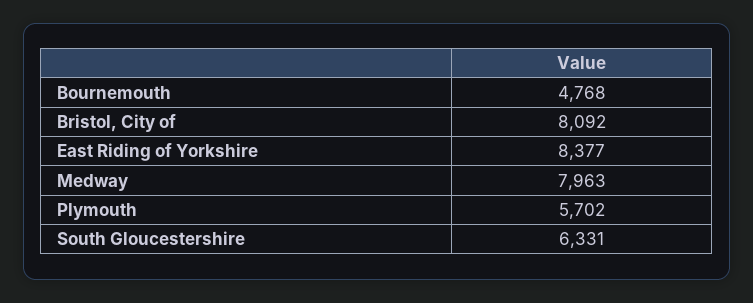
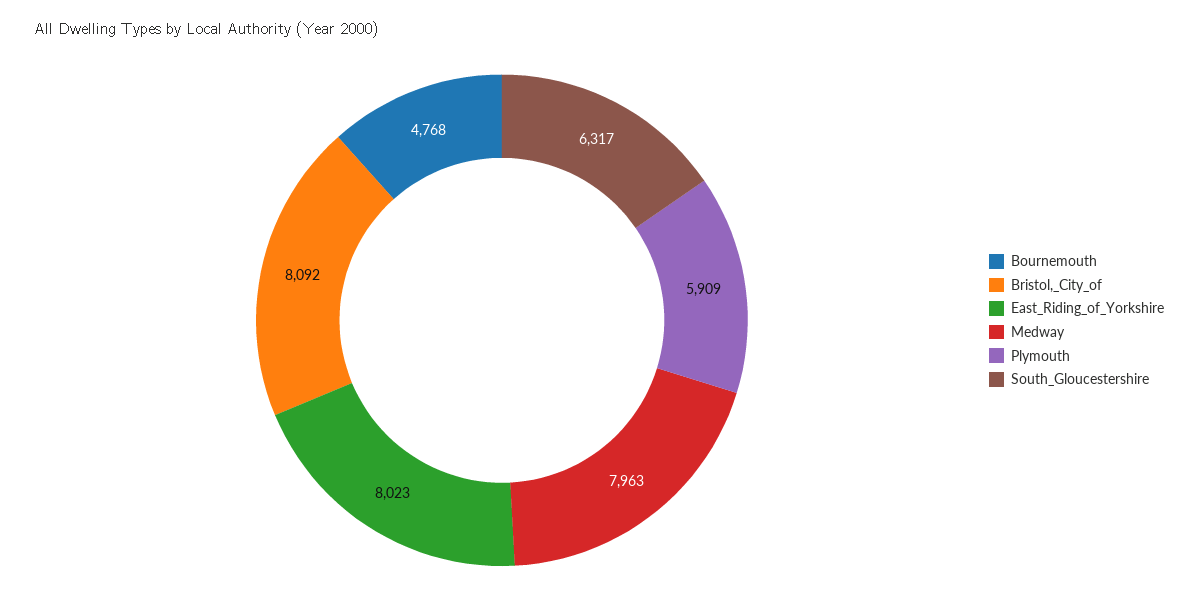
East Riding of Yorkshire: 8377 -> 8023
Plymouth: 5702 -> 5909
South Gloucestershire: 6331 -> 6317

